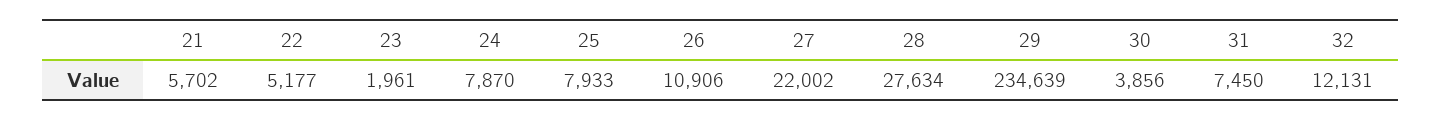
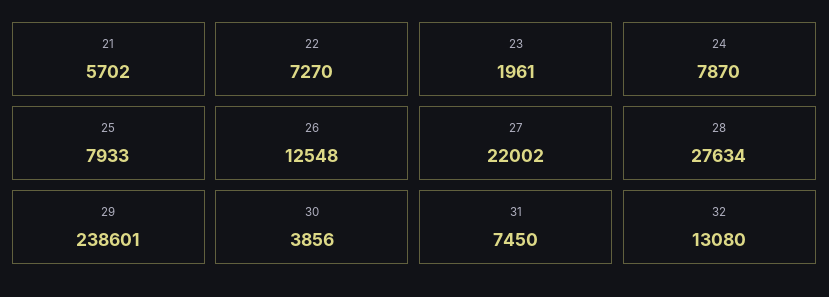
22: 5177 -> 7270
26: 10906 -> 12548
29: 234639 -> 238601
32: 12131 -> 13080

